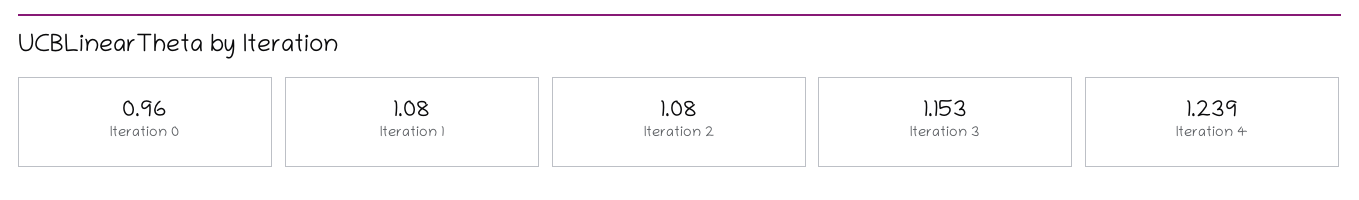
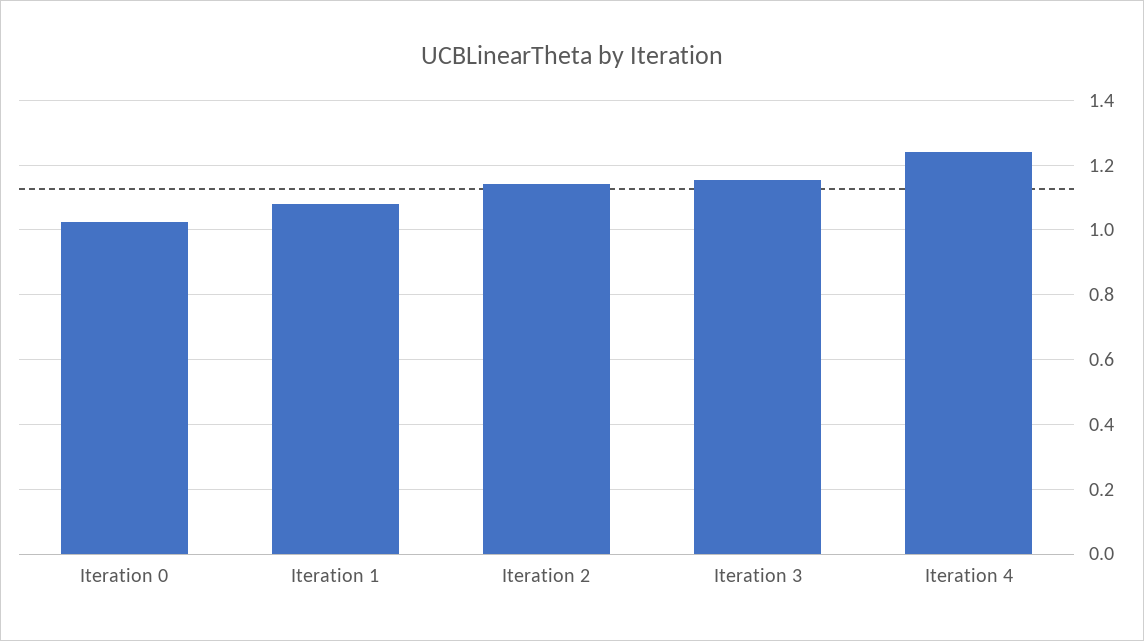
Iteration 0: 0.96 -> 1.02
Iteration 2: 1.08 -> 1.14

